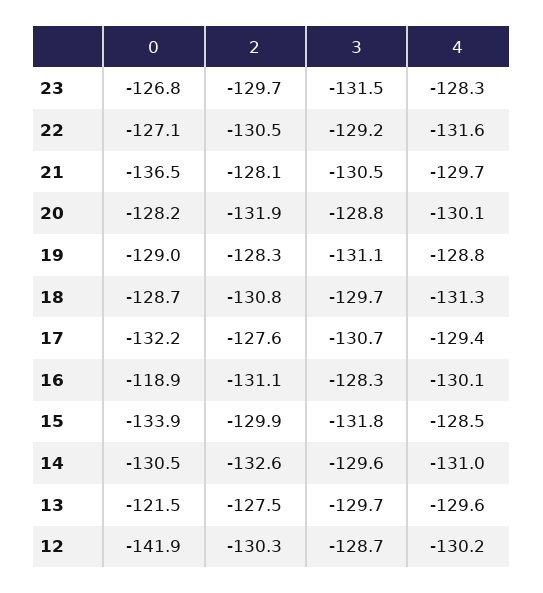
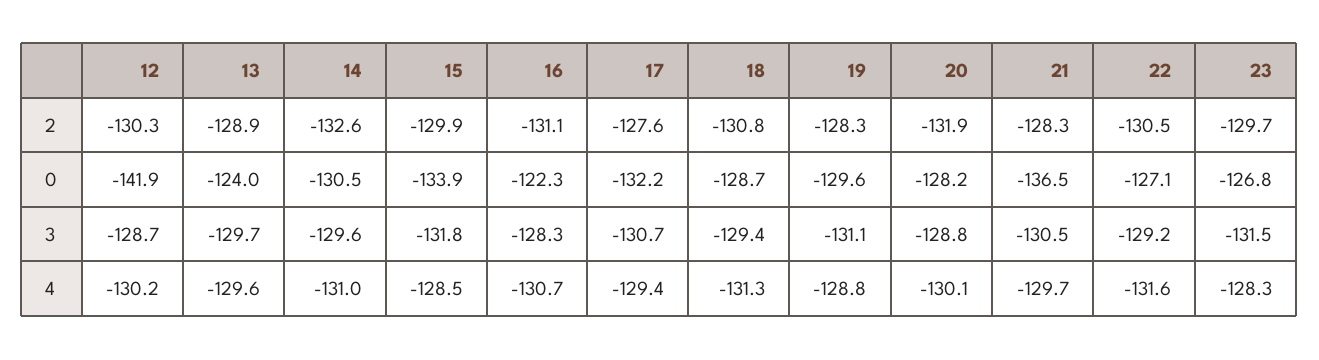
2, 21: -128.1 -> -128.3
0, 19: -129 -> -129.6
3, 18: -129.7 -> -129.4
0, 16: -118.9 -> -122.3
4, 16: -130.1 -> -130.7
0, 13: -121.5 -> -124
2, 13: -127.5 -> -128.9

